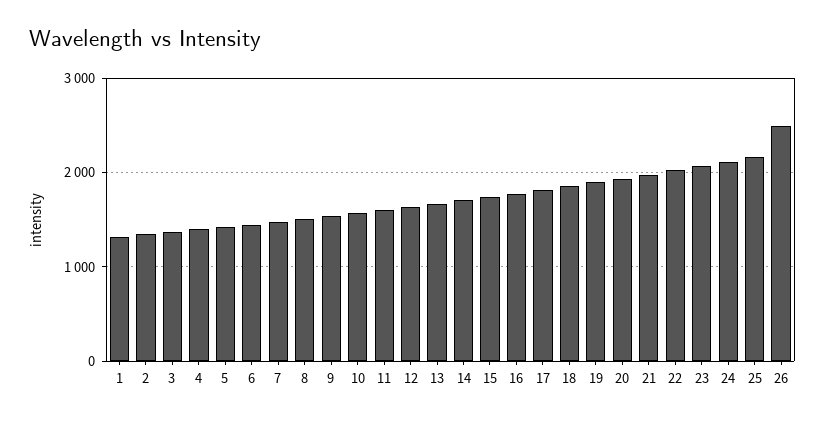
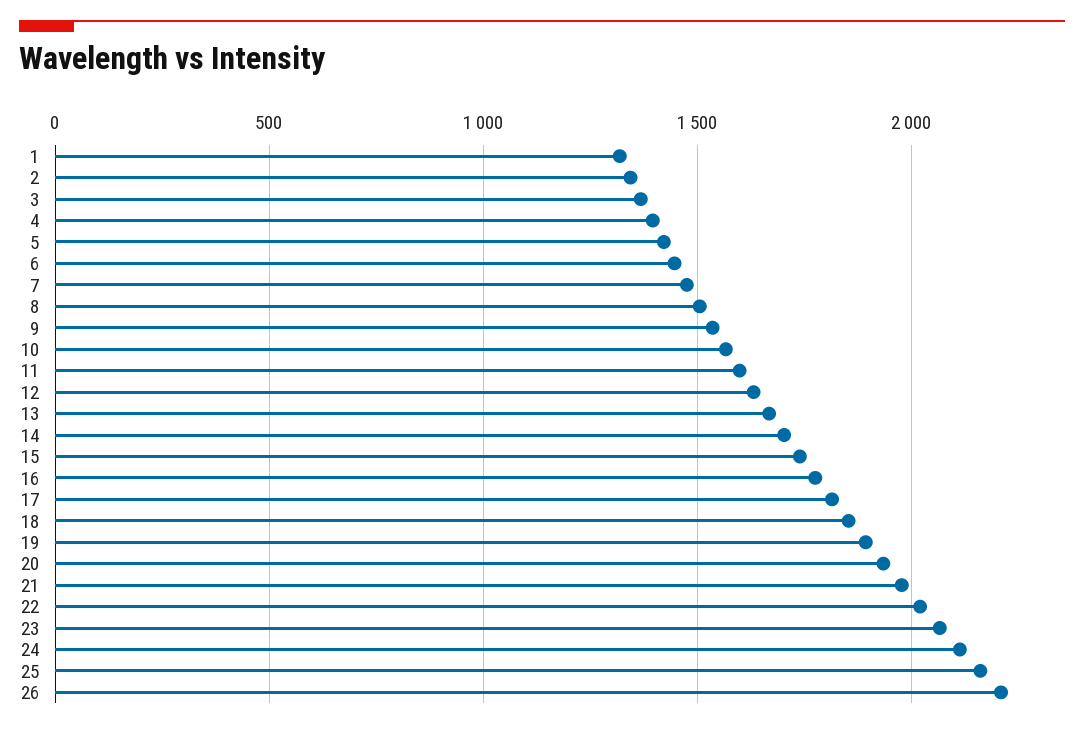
26: 2500 -> 2200

